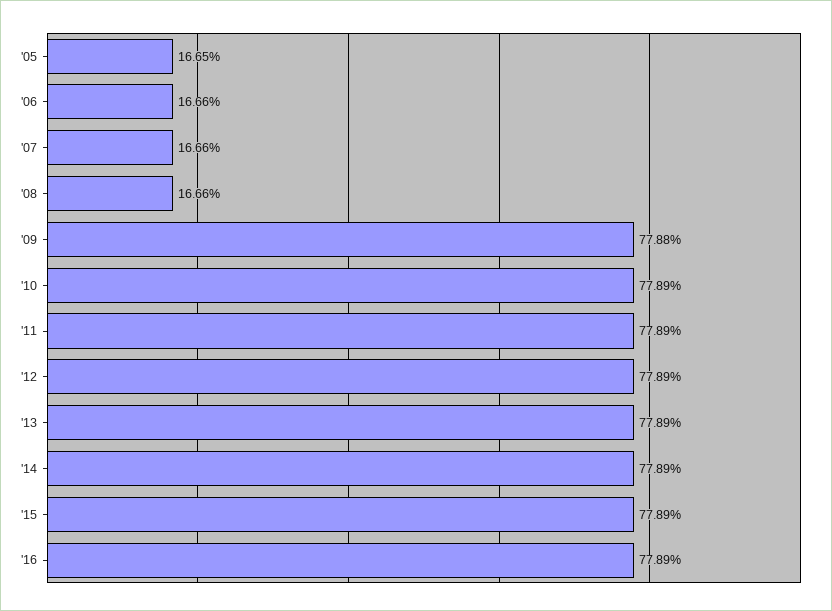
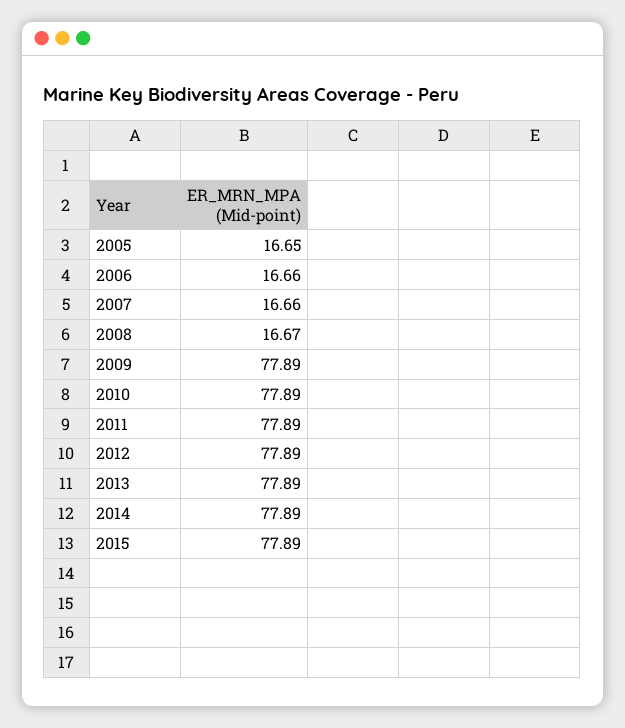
'08: 16.66 -> 16.67
'09: 77.88 -> 77.89
'16: 77.89 -> none

